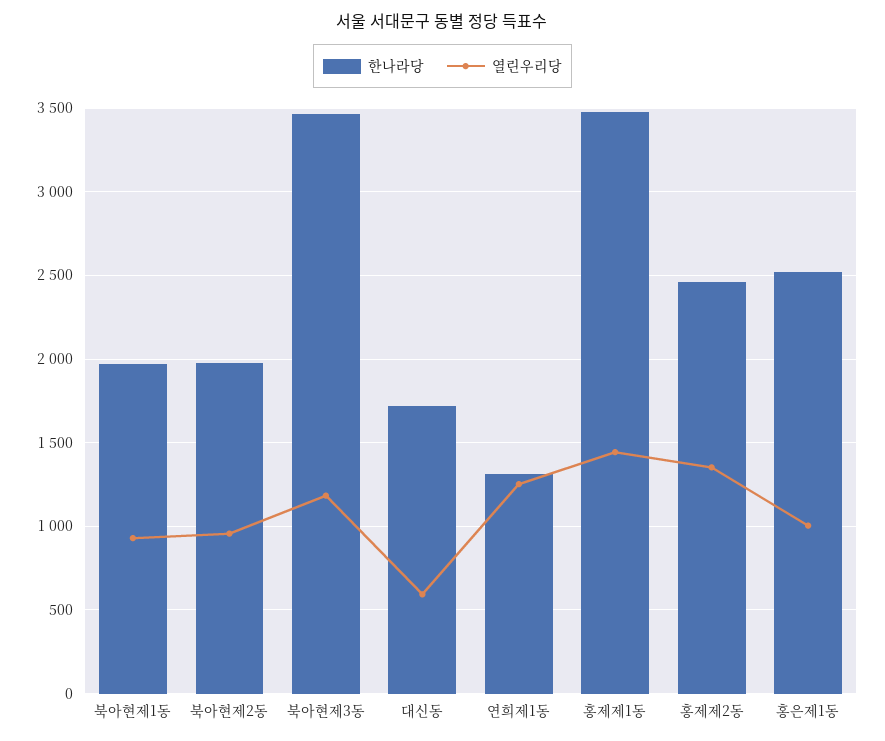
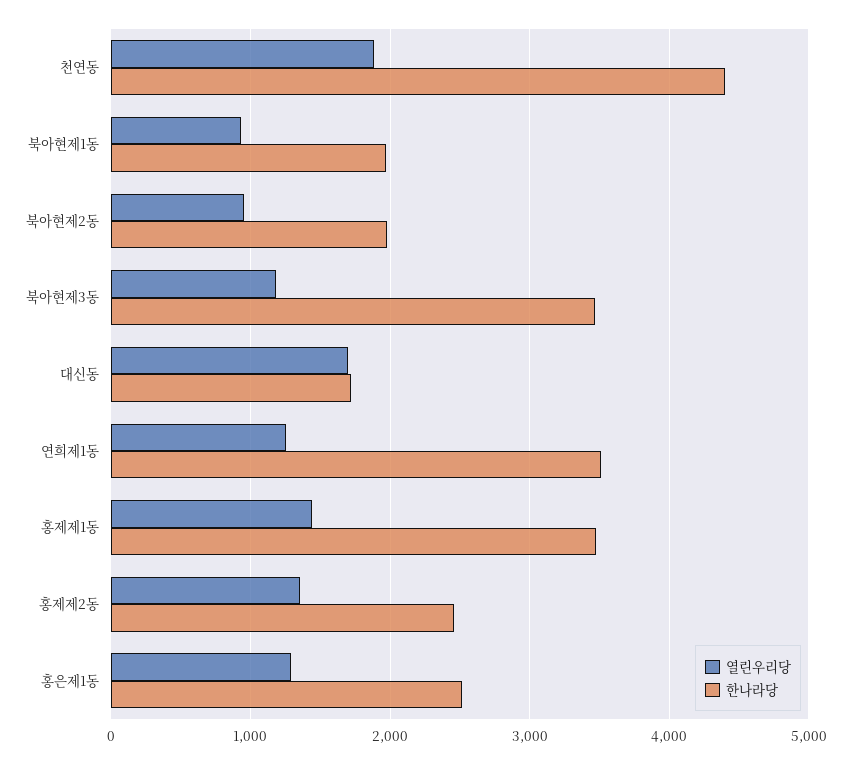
열린우리당, 대신동: 600 -> 1700
한나라당, 연희제1동: 1300 -> 3500
열린우리당, 홍은제1동: 1000 -> 1300
열린우리당, 천연동: none -> 1900
한나라당, 천연동: none -> 4400

